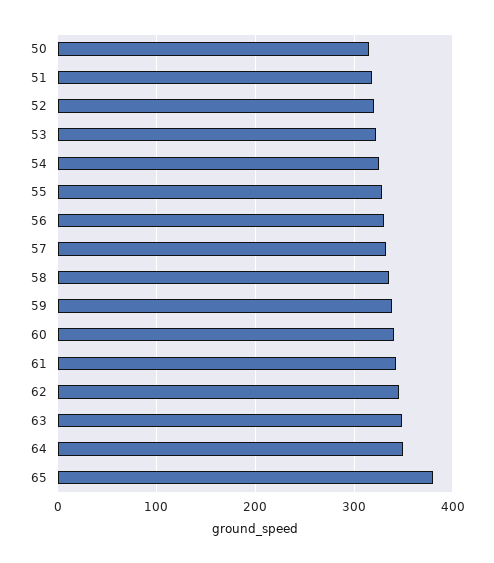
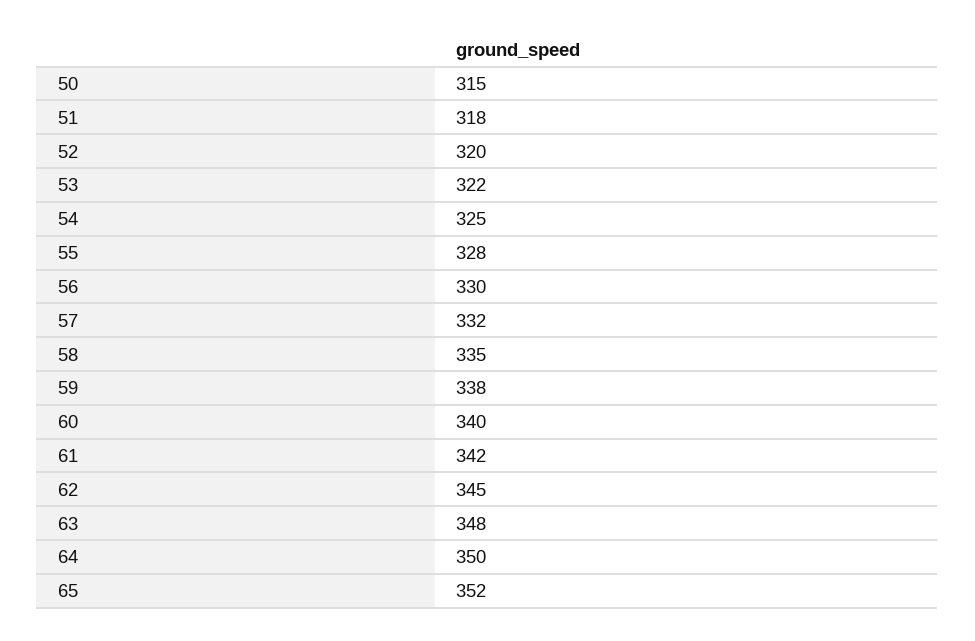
65: 380 -> 352

